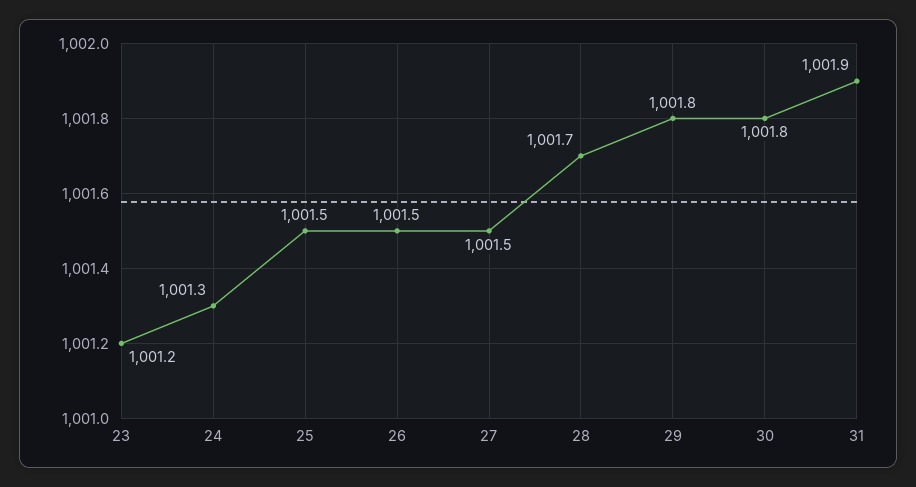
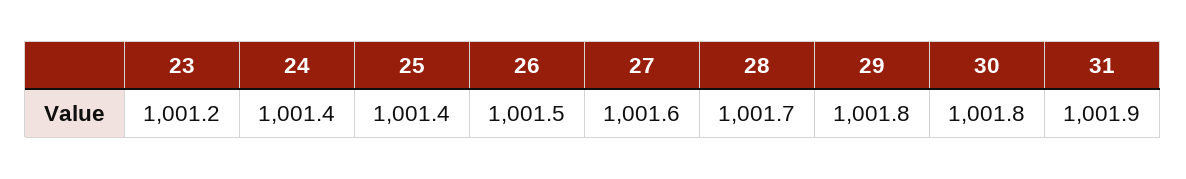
24: 1001.3 -> 1001.4
25: 1001.5 -> 1001.4
27: 1001.5 -> 1001.6

